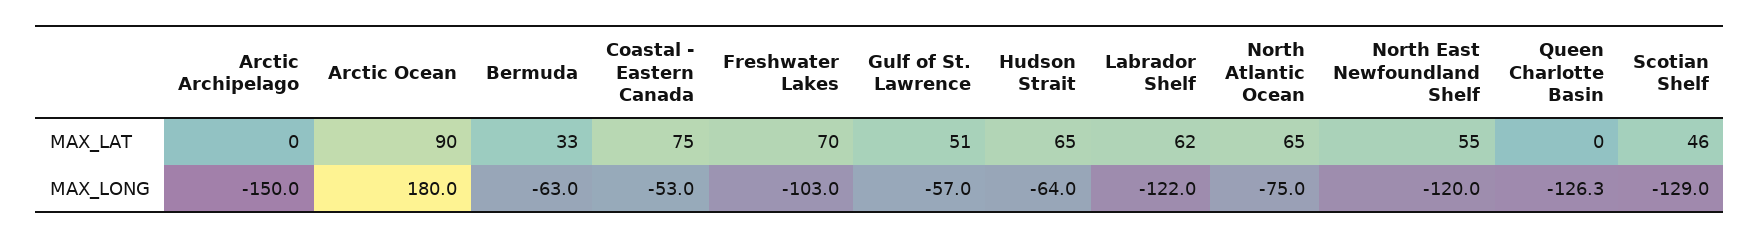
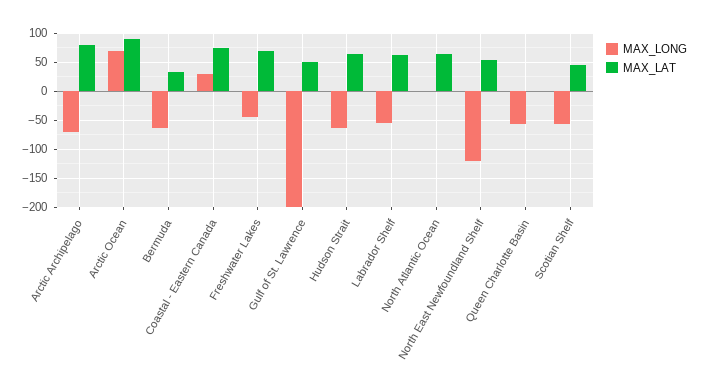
MAX_LAT, Arctic Archipelago: 0 -> 75
MAX_LONG, Arctic Archipelago: -150 -> -75
MAX_LONG, Arctic Ocean: 180 -> 75
MAX_LONG, Coastal - Eastern Canada: -53 -> 25
MAX_LONG, Freshwater Lakes: -103 -> -50
MAX_LONG, Gulf of St. Lawrence: -57 -> -200
MAX_LONG, Labrador Shelf: -122 -> -50
MAX_LONG, North Atlantic Ocean: -75 -> 0
MAX_LONG, Queen Charlotte Basin: -126.3 -> -50
MAX_LONG, Scotian Shelf: -129 -> -50

